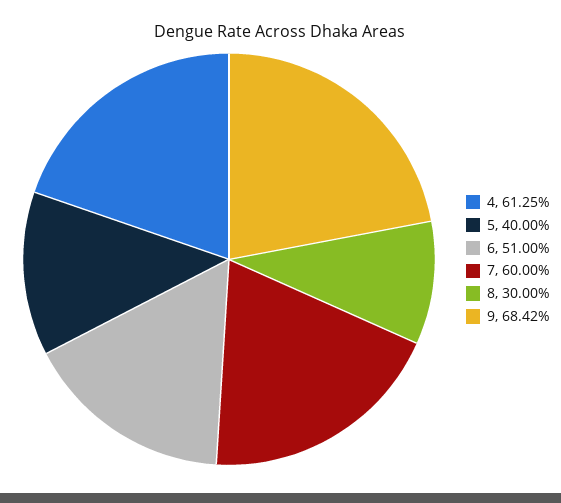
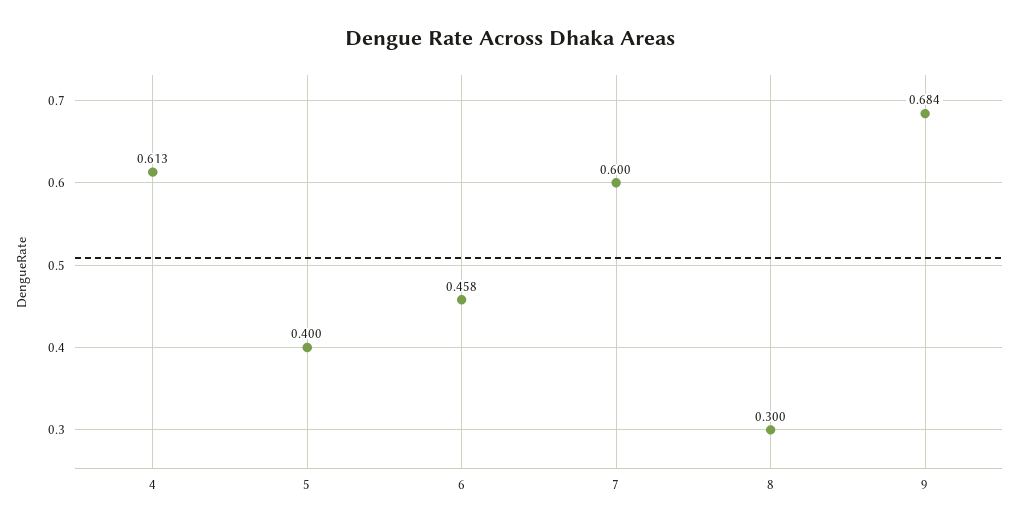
6: 0.51 -> 0.458

